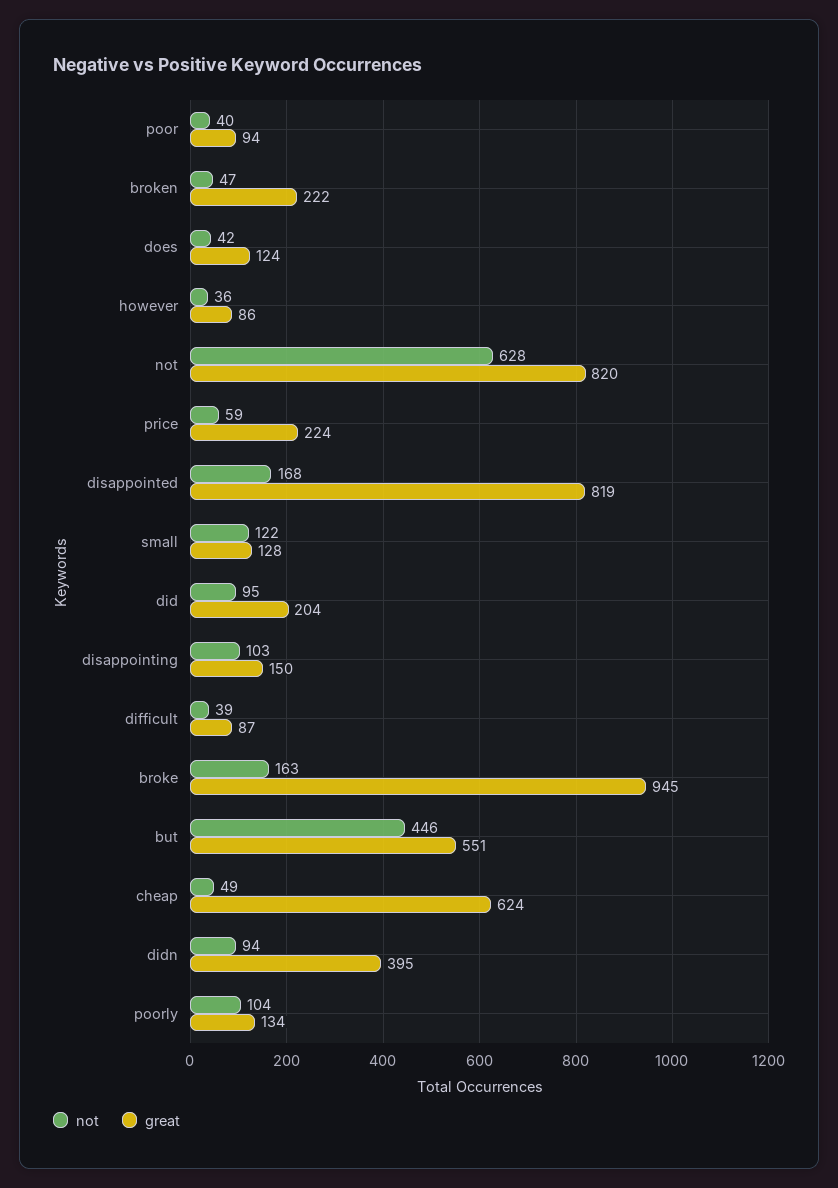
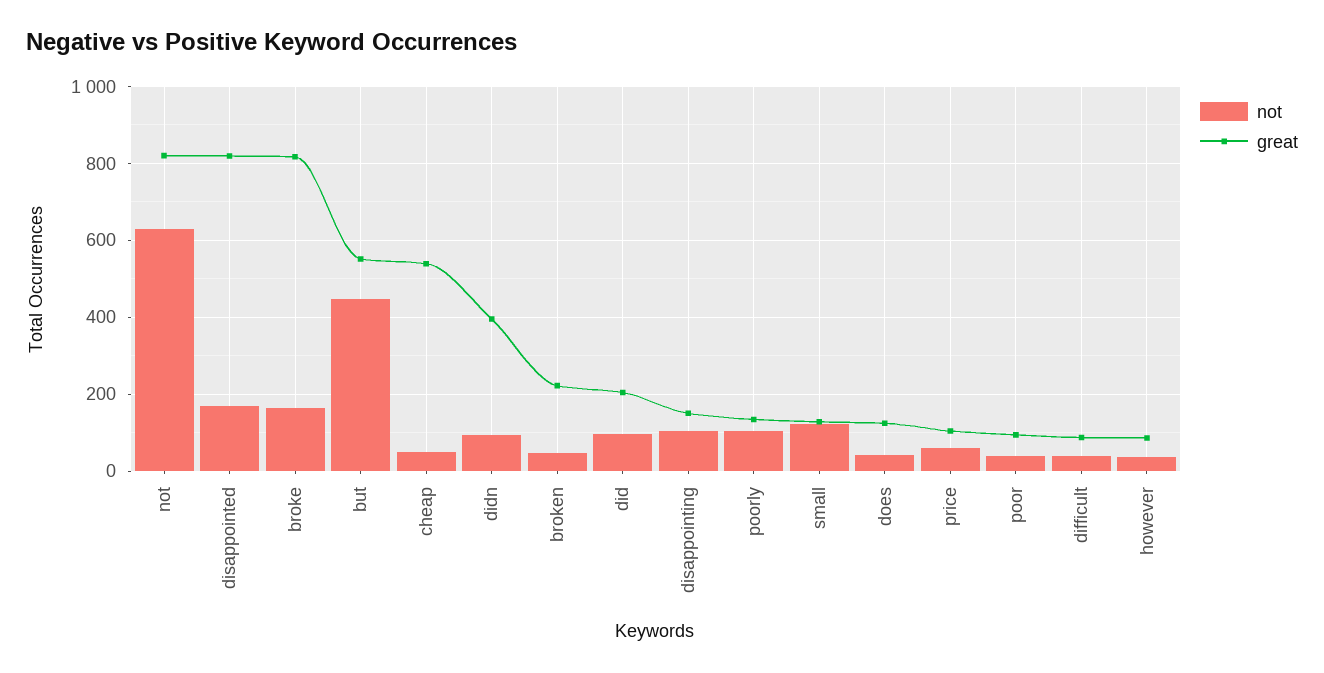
great, price: 224 -> 100
great, broke: 945 -> 820
great, cheap: 624 -> 540

